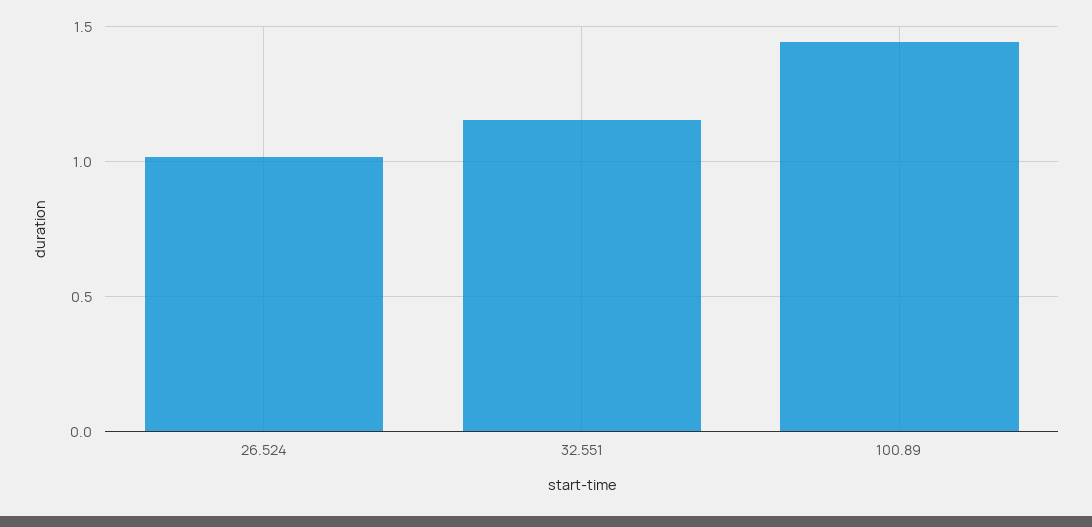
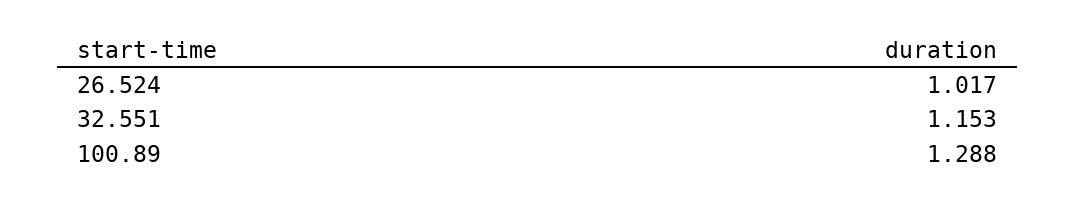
100.89: 1.45 -> 1.288

